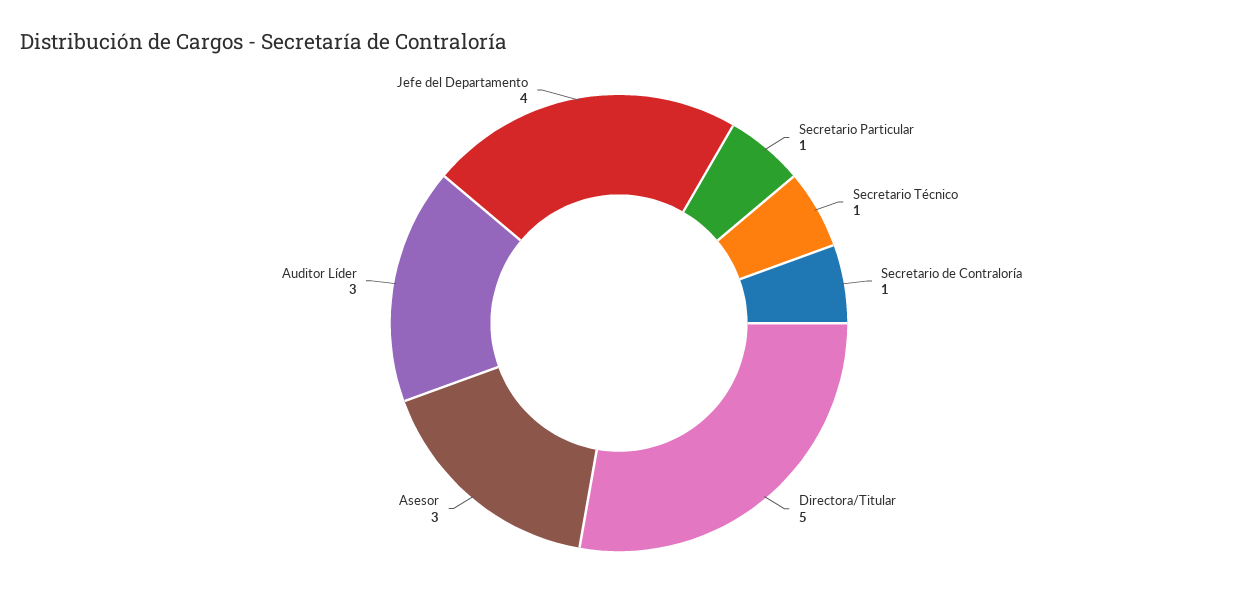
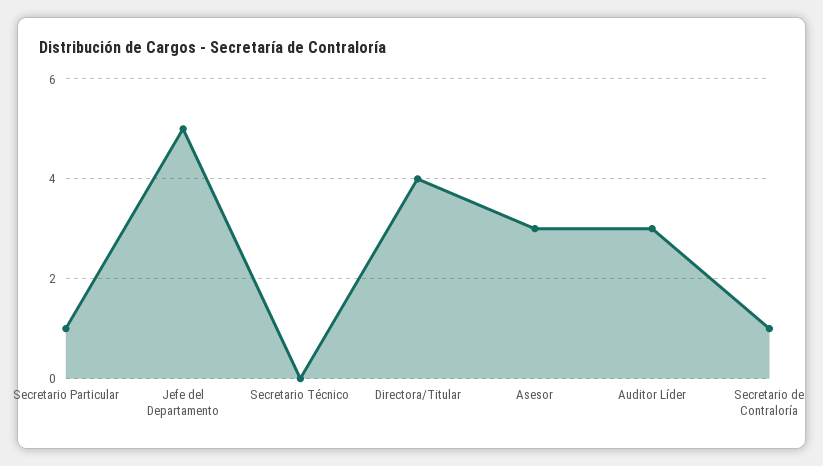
Secretario Técnico: 1 -> 0
Directora/Titular: 5 -> 4
Jefe del Departamento: 4 -> 5

